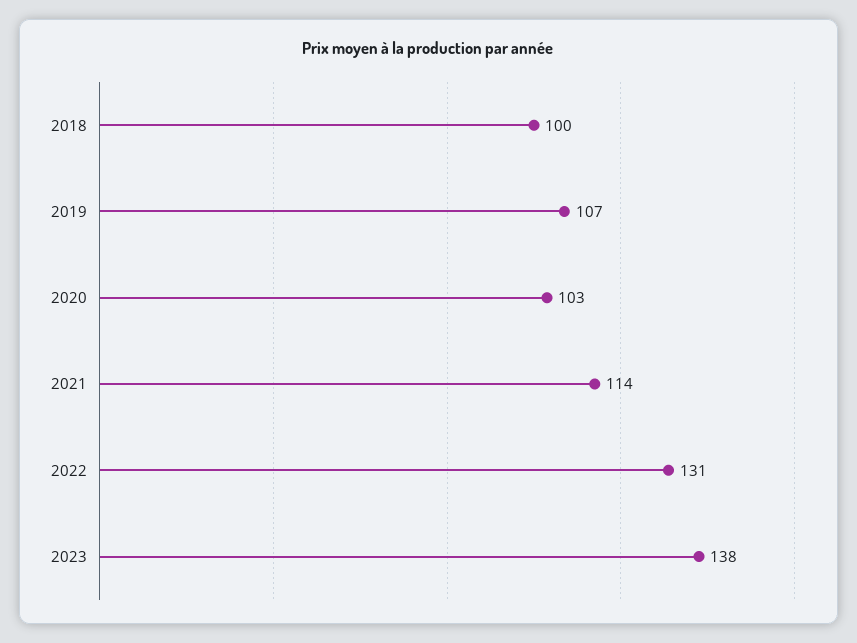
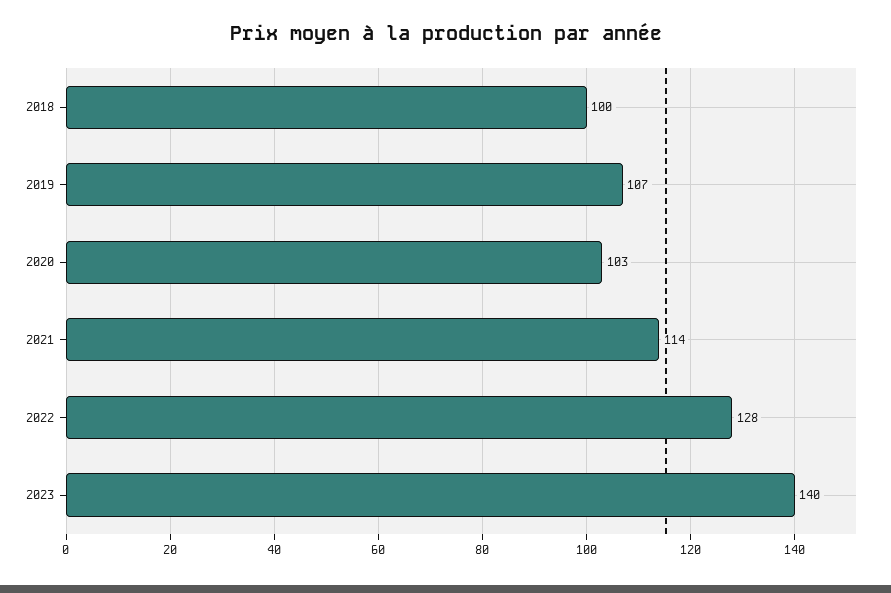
2022: 131 -> 128
2023: 138 -> 140

